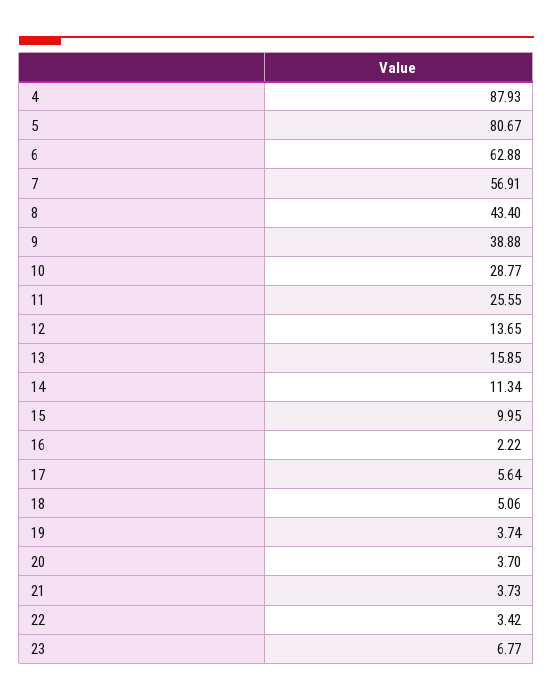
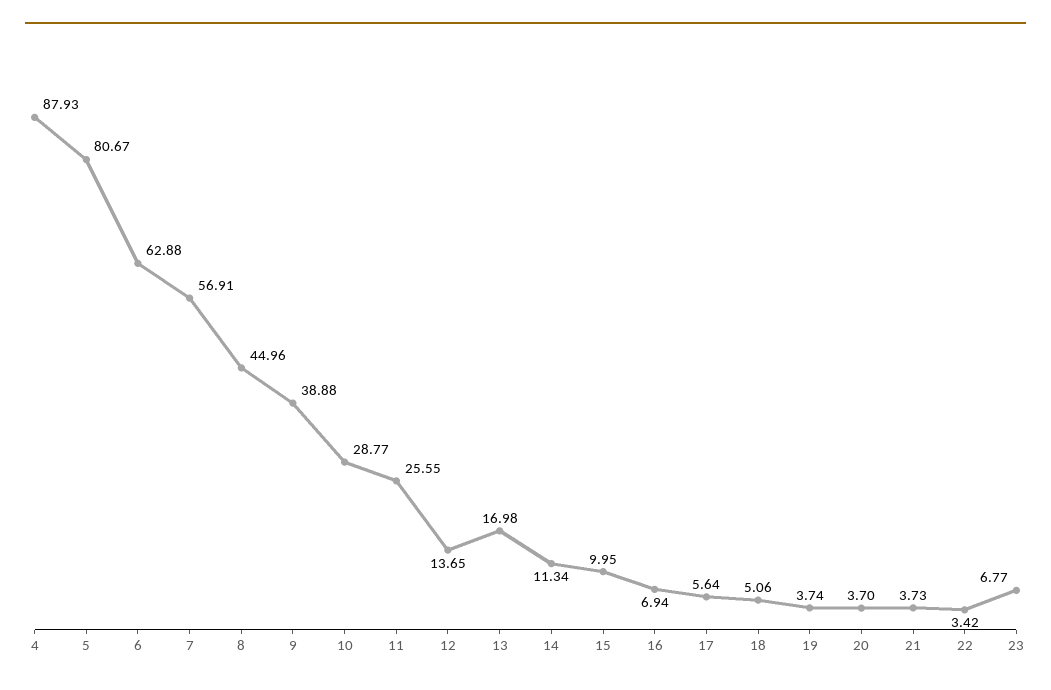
8: 43.4 -> 44.96
13: 15.85 -> 16.98
16: 2.22 -> 6.94

